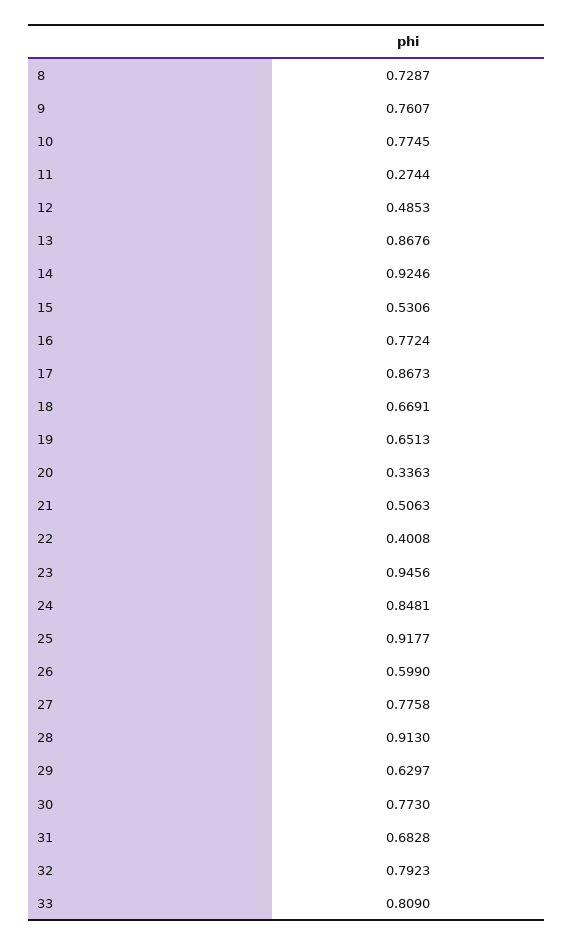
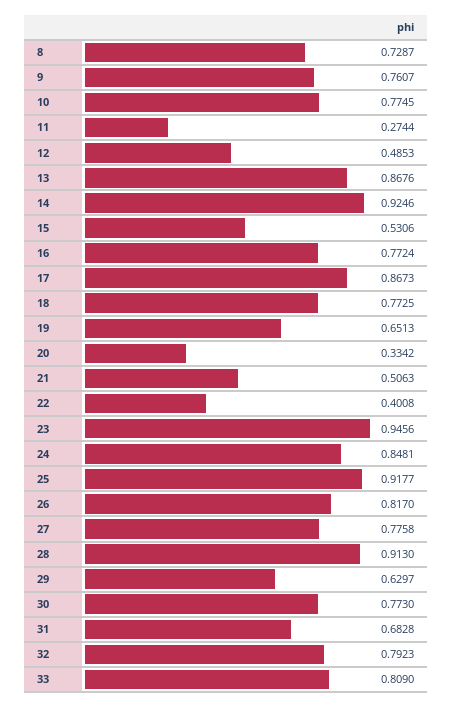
18: 0.6691 -> 0.7725
20: 0.3363 -> 0.3342
26: 0.599 -> 0.817

